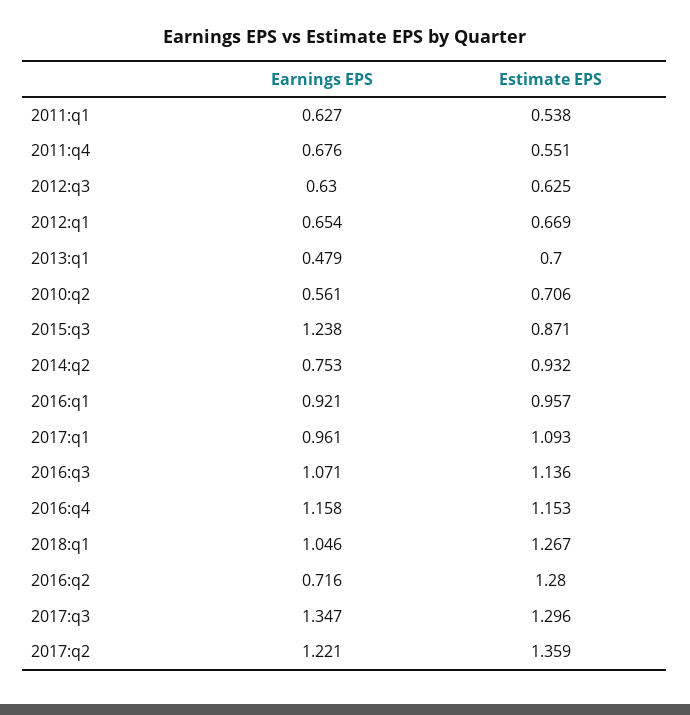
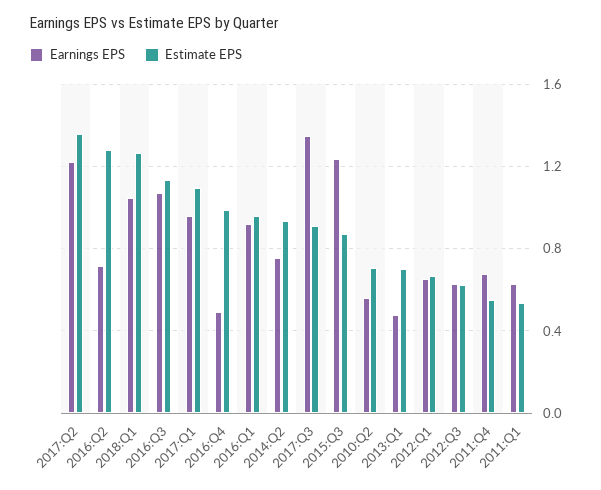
Earnings EPS, 2016:q4: 1.158 -> 0.5
Estimate EPS, 2016:q4: 1.153 -> 1
Estimate EPS, 2017:q3: 1.296 -> 0.9

